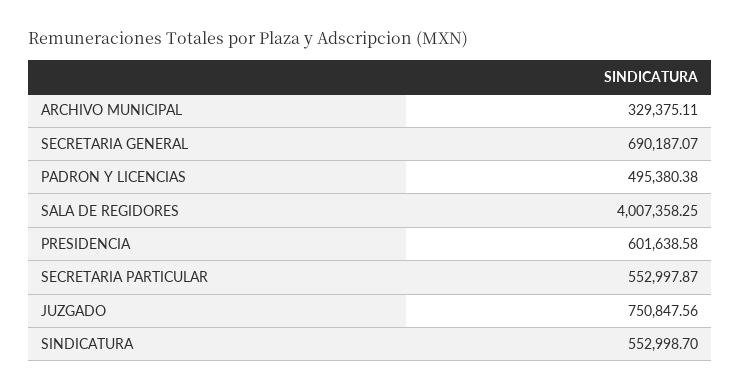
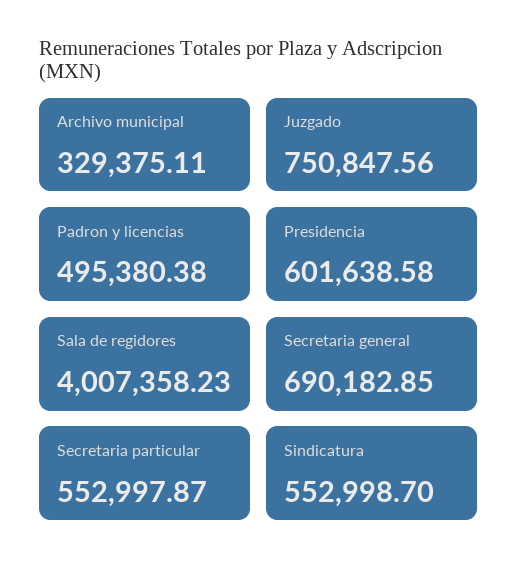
SECRETARIA GENERAL: 690187.07 -> 690182.85
SALA DE REGIDORES: 4007358.25 -> 4007358.23

